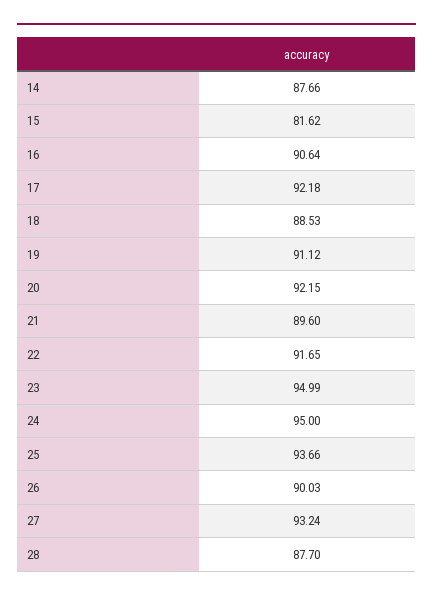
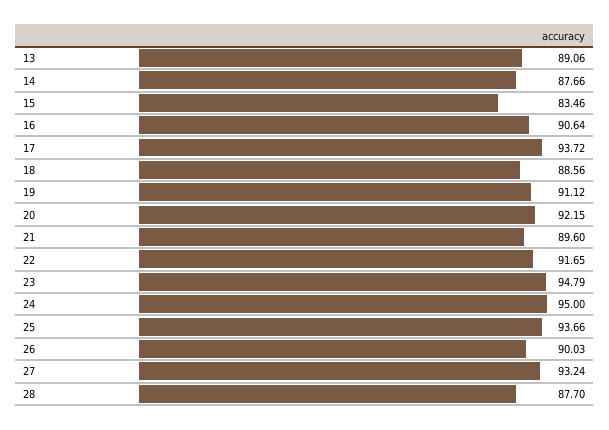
15: 81.62 -> 83.46
17: 92.18 -> 93.72
18: 88.53 -> 88.56
23: 94.99 -> 94.79
13: none -> 89.06

